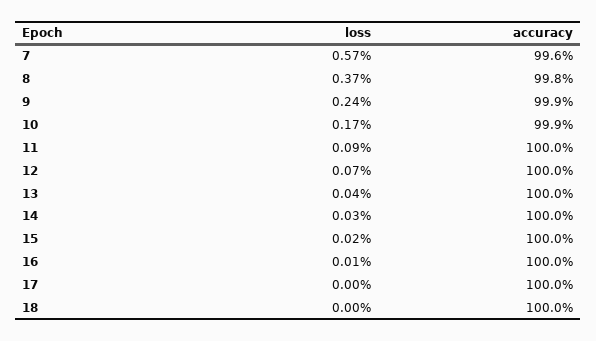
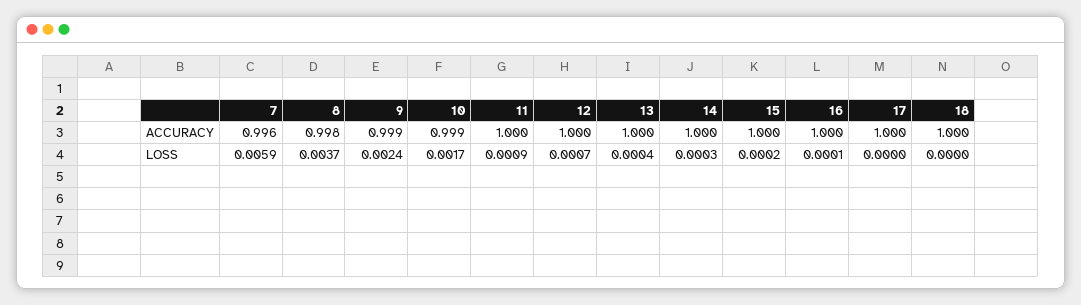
loss, 7: 0.0057 -> 0.0059

